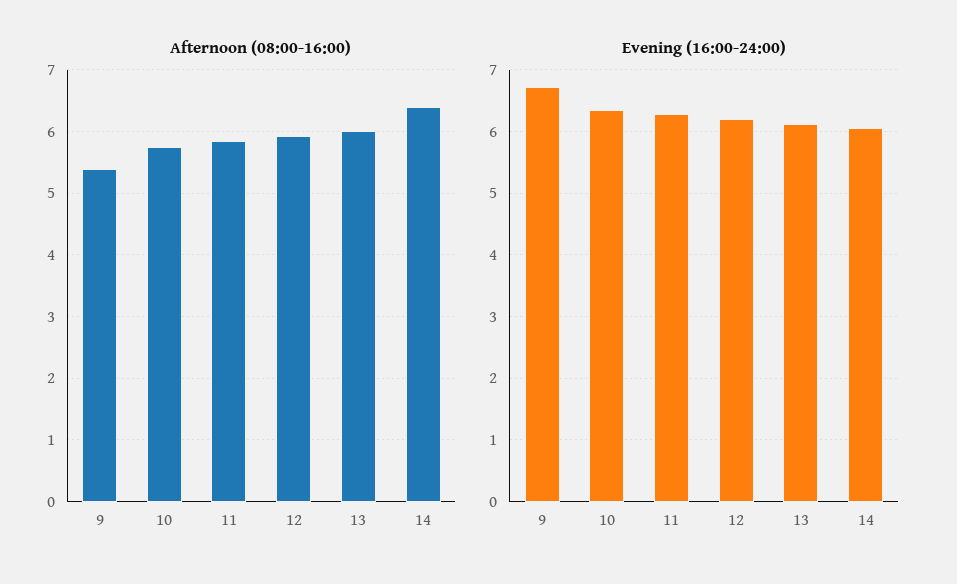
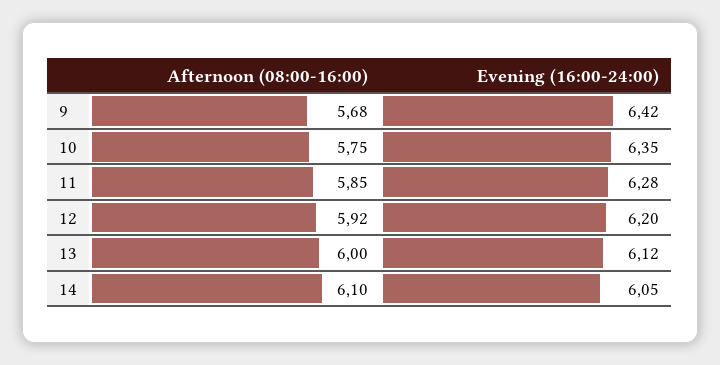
Afternoon (08:00-16:00), 9: 5.4 -> 5.68
Afternoon (08:00-16:00), 14: 6.4 -> 6.1
Evening (16:00-24:00), 9: 6.7 -> 6.42

